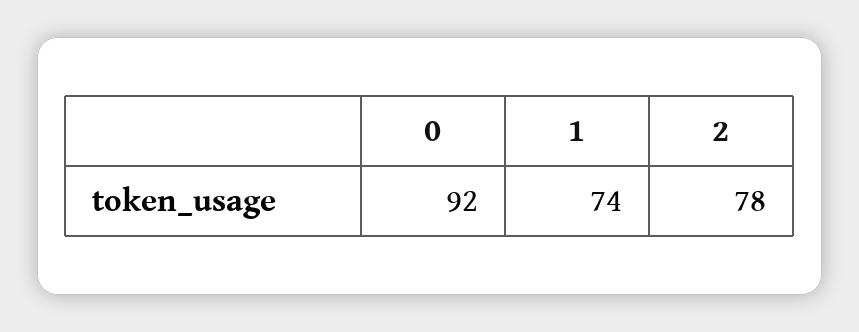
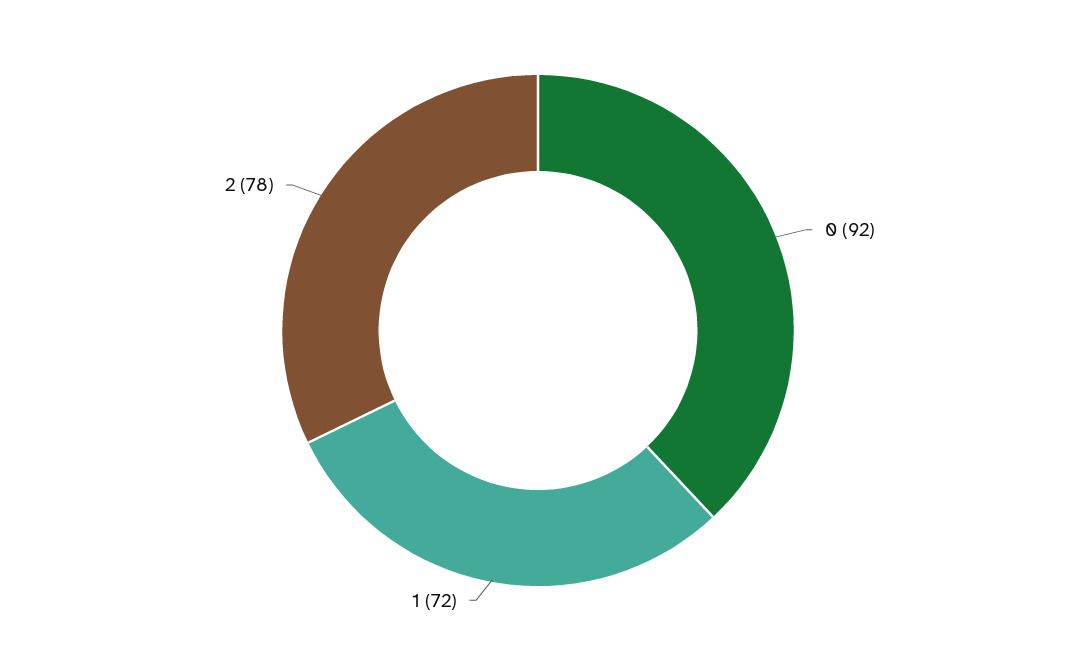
1: 74 -> 72

